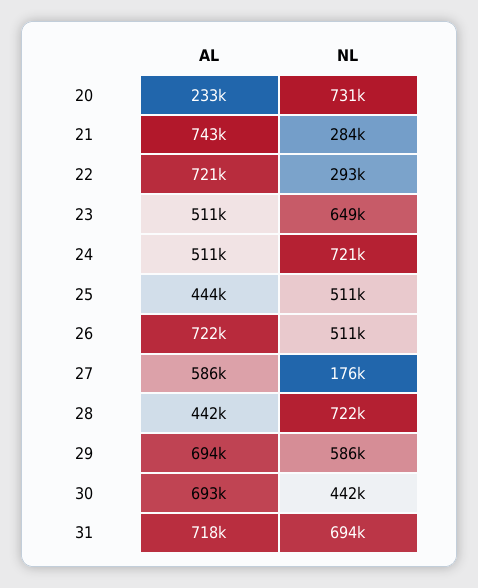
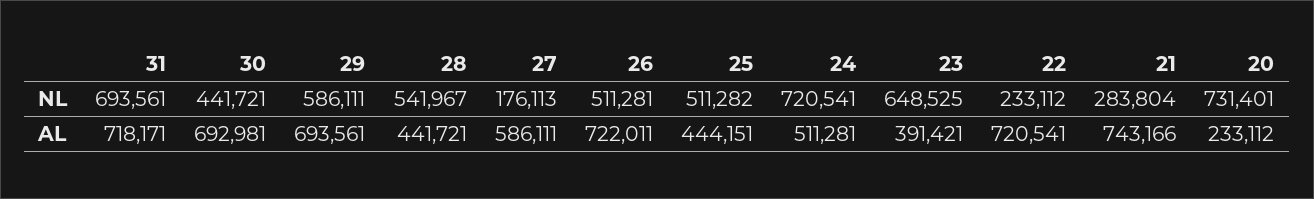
NL, 22: 293000 -> 233112
AL, 23: 511000 -> 391421
NL, 28: 722000 -> 541967

